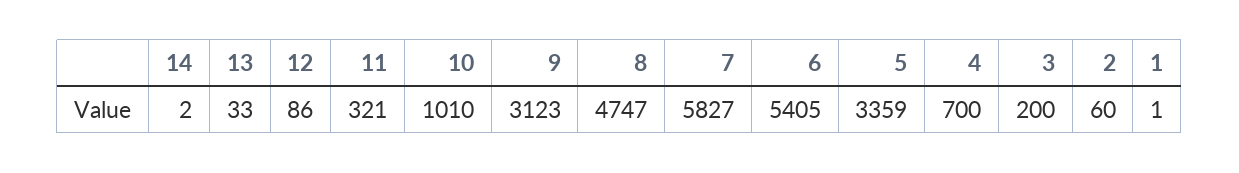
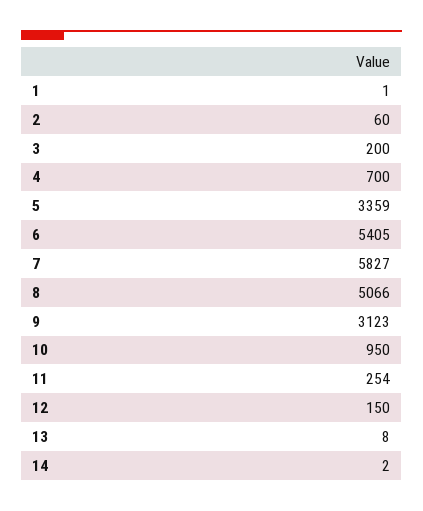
13: 33 -> 8
12: 86 -> 150
11: 321 -> 254
10: 1010 -> 950
8: 4747 -> 5066

